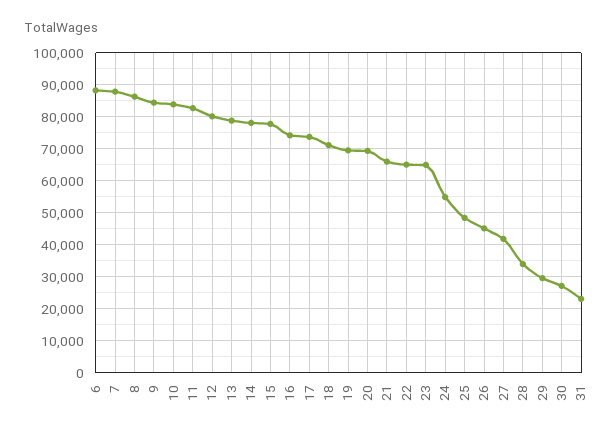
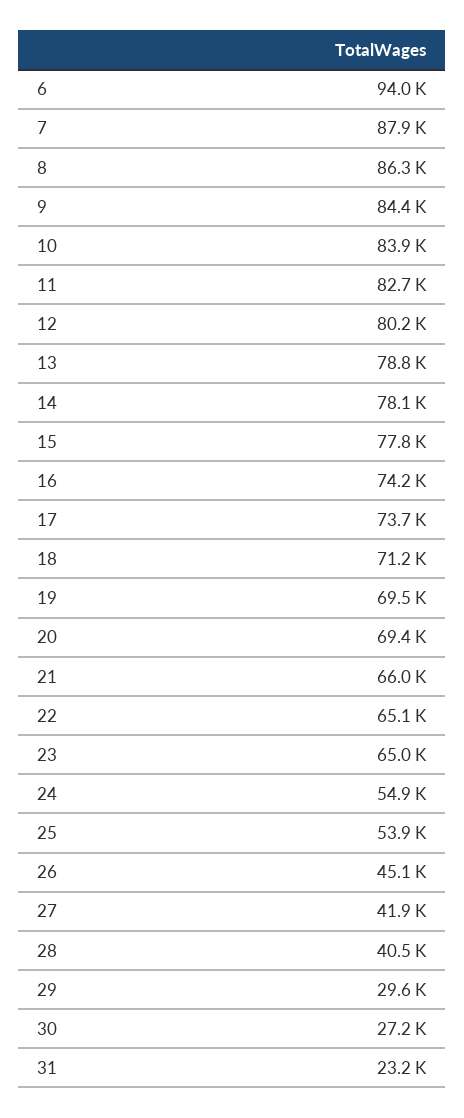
6: 88000 -> 94000
25: 48000 -> 53900
28: 34000 -> 40500

